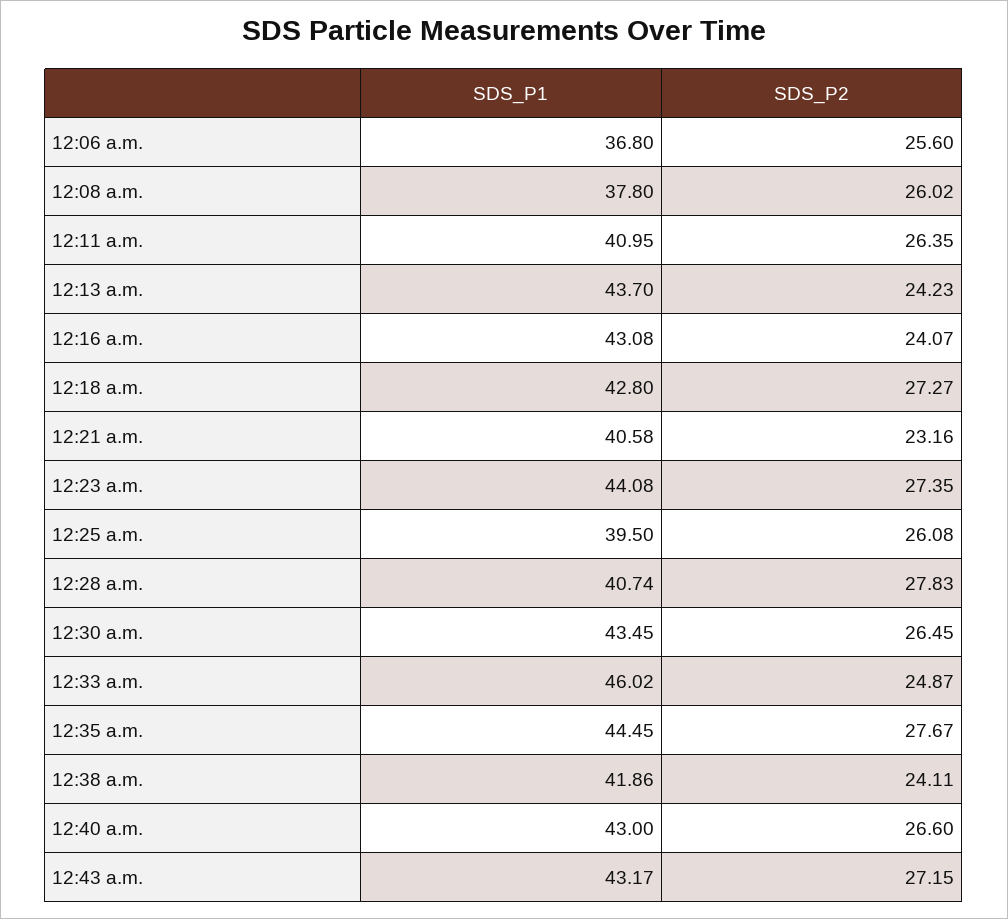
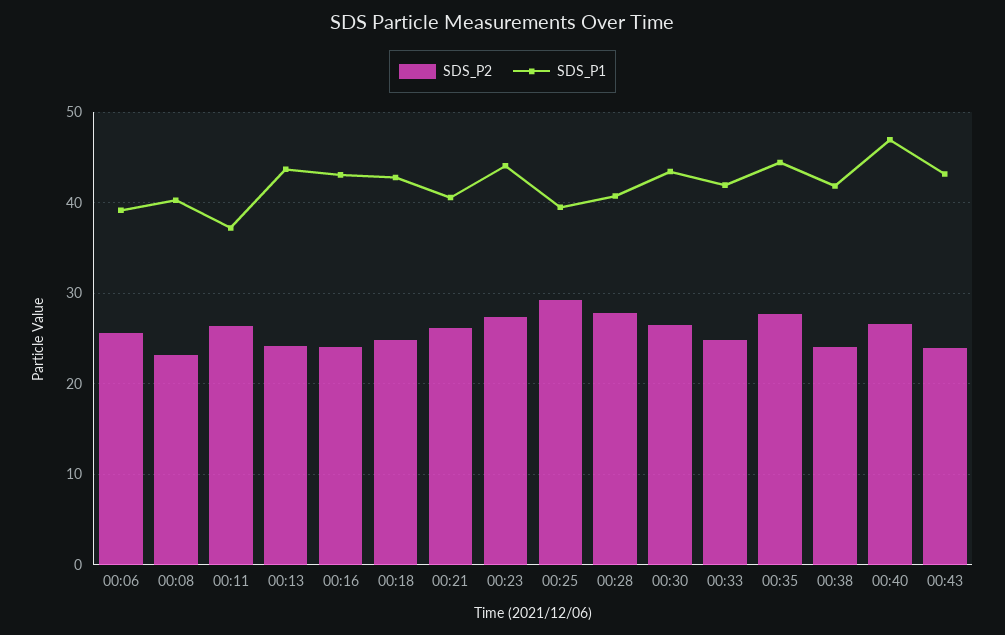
SDS_P1, 12:06 a.m.: 36.8 -> 39
SDS_P1, 12:08 a.m.: 37.8 -> 40
SDS_P2, 12:08 a.m.: 26.02 -> 23
SDS_P1, 12:11 a.m.: 40.95 -> 37
SDS_P2, 12:18 a.m.: 27.27 -> 25
SDS_P2, 12:21 a.m.: 23.16 -> 26
SDS_P2, 12:25 a.m.: 26.08 -> 29
SDS_P1, 12:33 a.m.: 46.02 -> 42
SDS_P1, 12:40 a.m.: 43 -> 47
SDS_P2, 12:43 a.m.: 27.15 -> 24

